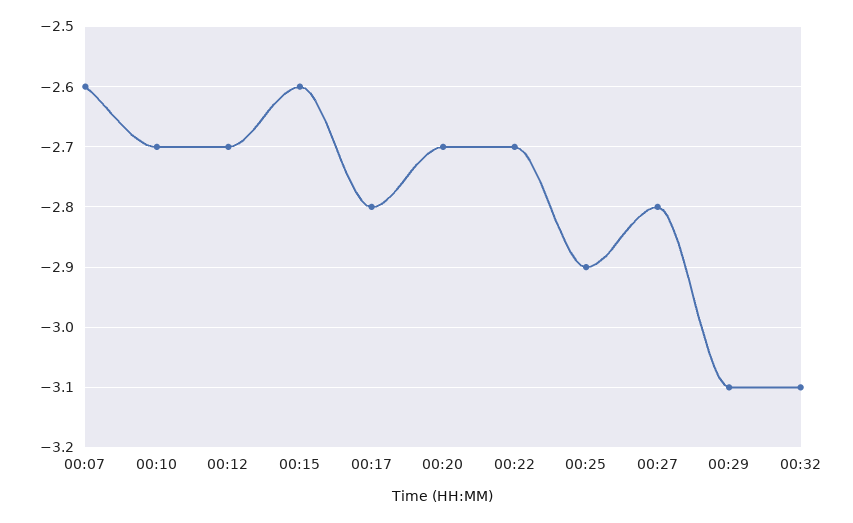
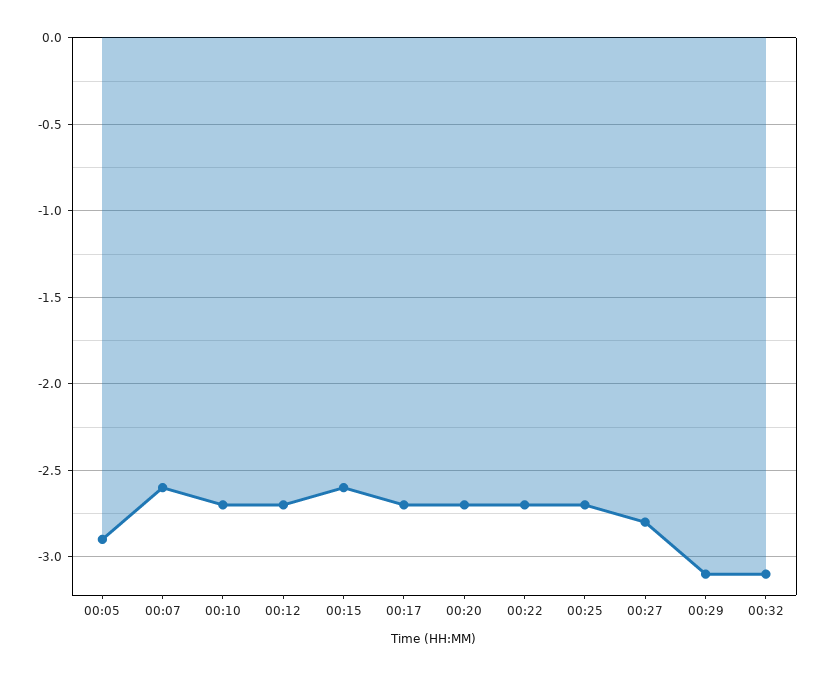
00:17: -2.8 -> -2.7
00:25: -2.9 -> -2.7
00:05: none -> -2.9

